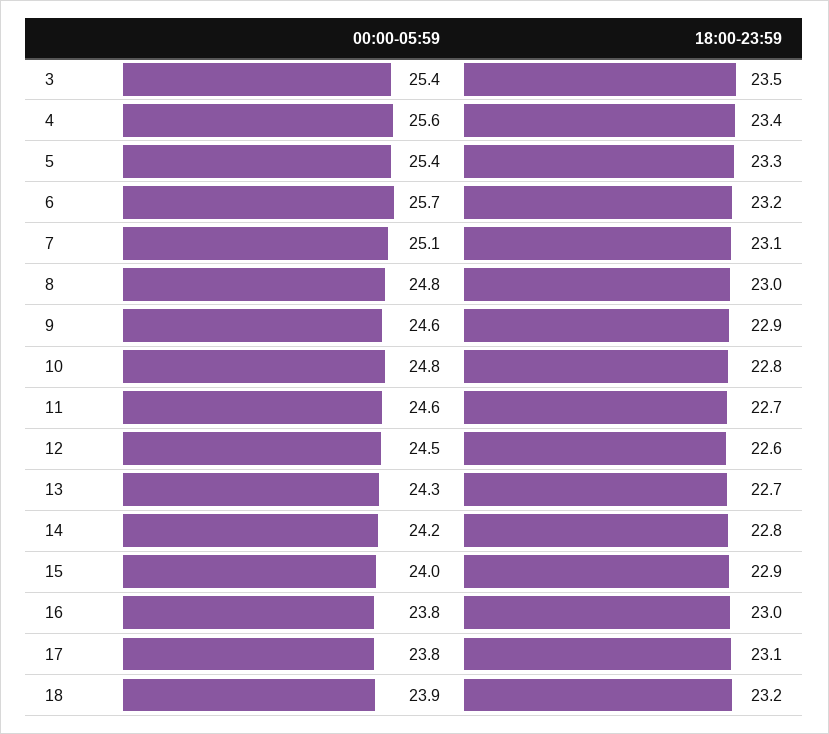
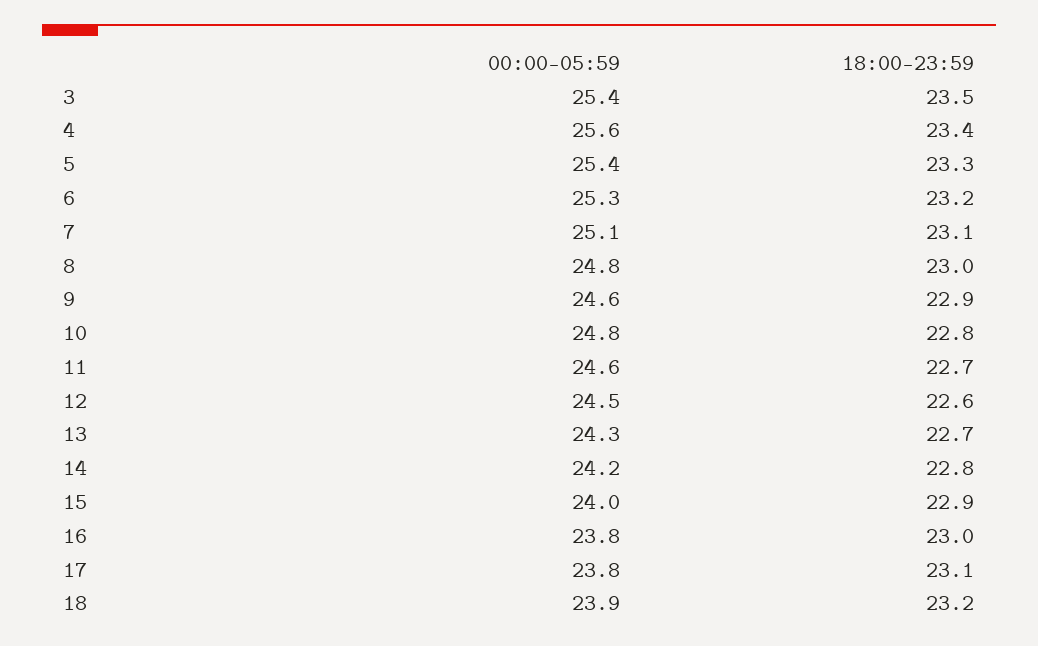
00:00-05:59, 6: 25.7 -> 25.3

